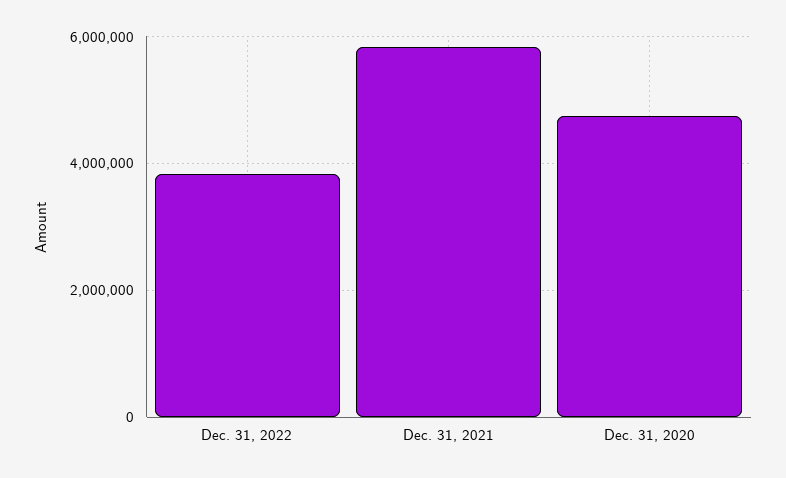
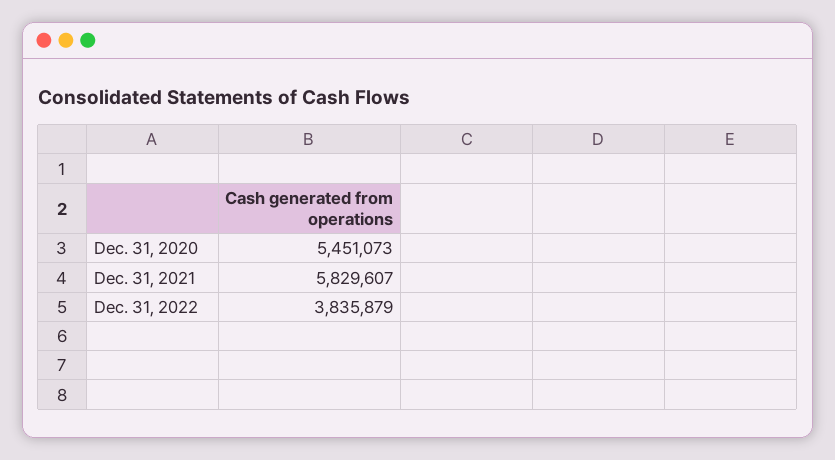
Dec. 31, 2020: 4800000 -> 5451073

